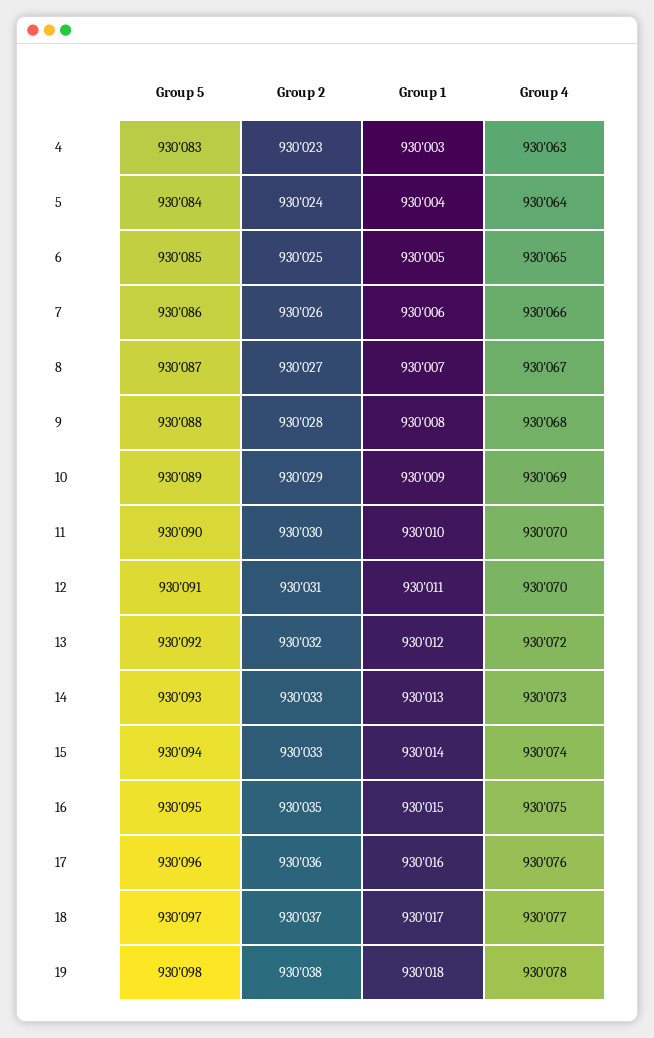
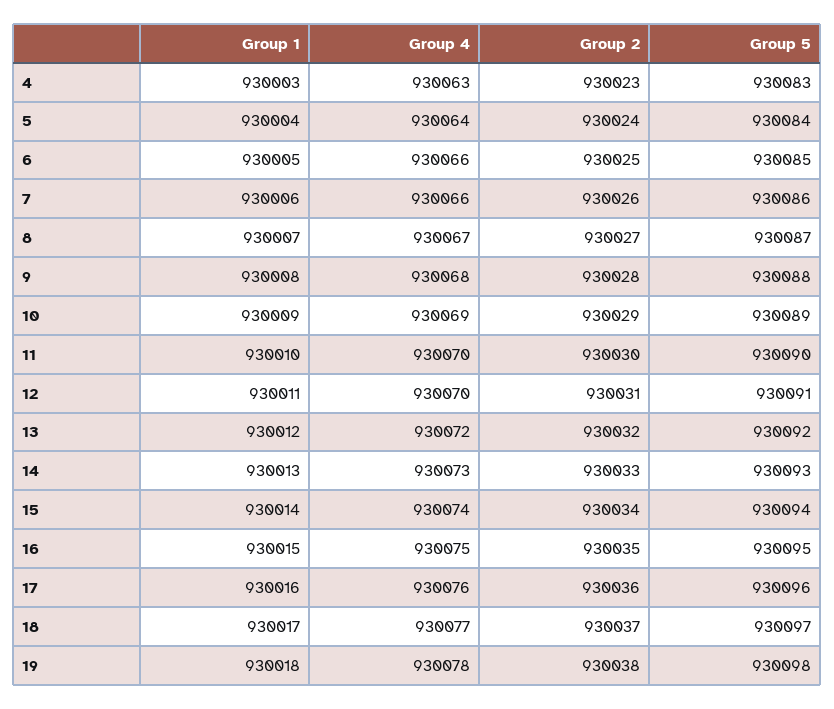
Group 4, 6: 930065 -> 930066
Group 2, 15: 930033 -> 930034

